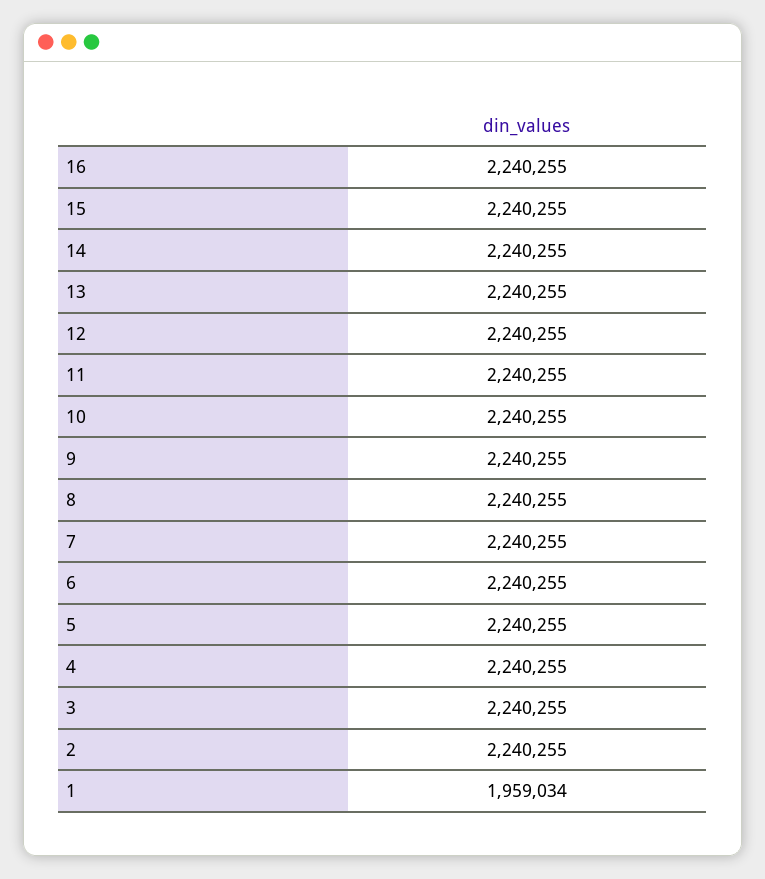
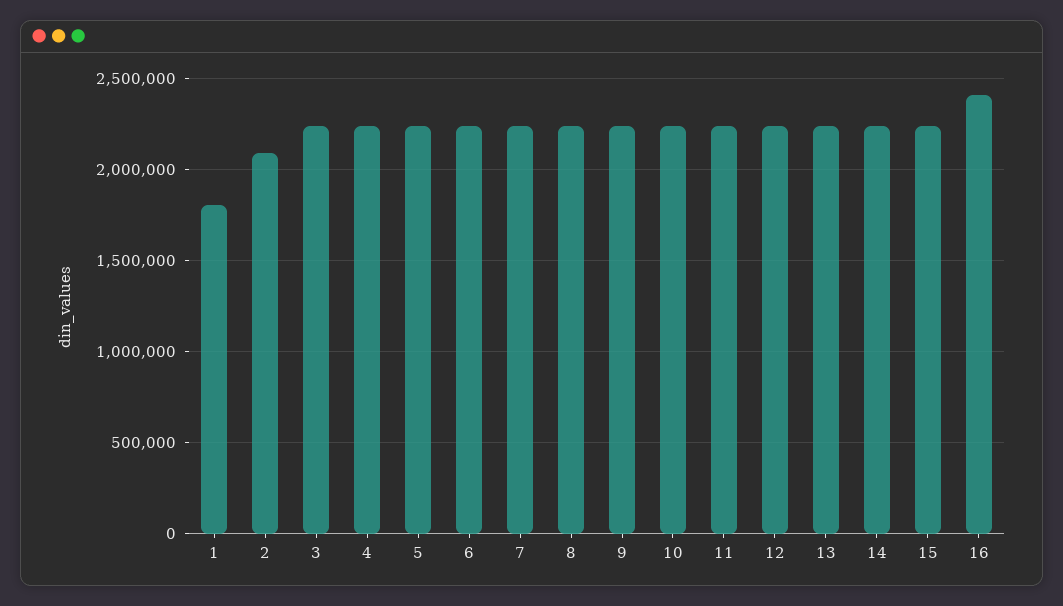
16: 2240255 -> 2400000
2: 2240255 -> 2100000
1: 1959034 -> 1800000

